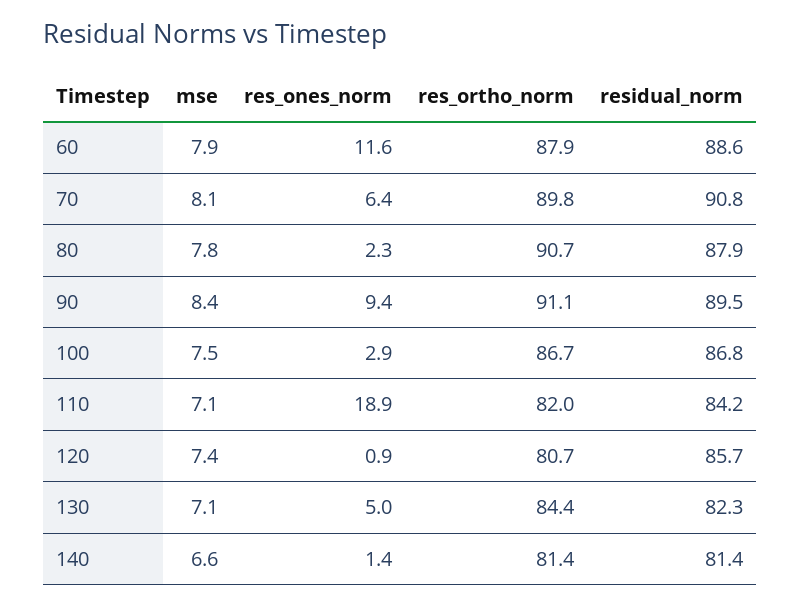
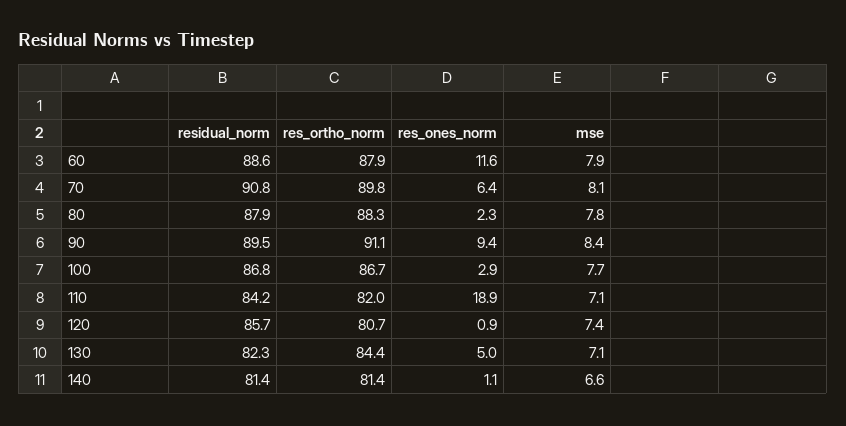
res_ortho_norm, 80: 90.7 -> 88.3
mse, 100: 7.5 -> 7.7
res_ones_norm, 140: 1.4 -> 1.1

